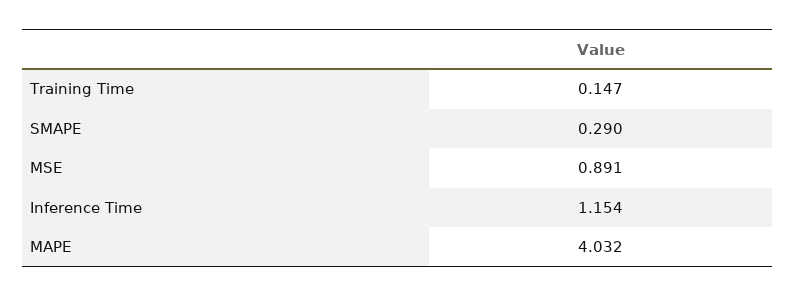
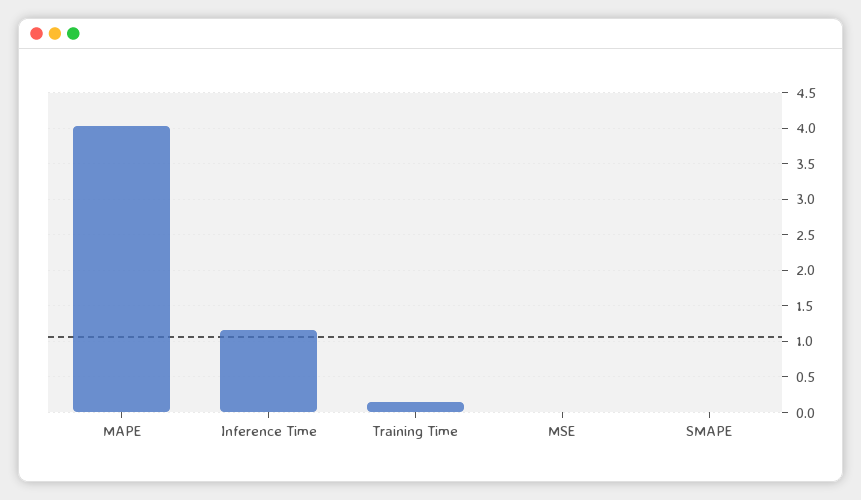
SMAPE: 0.29 -> 0
MSE: 0.891 -> 0

